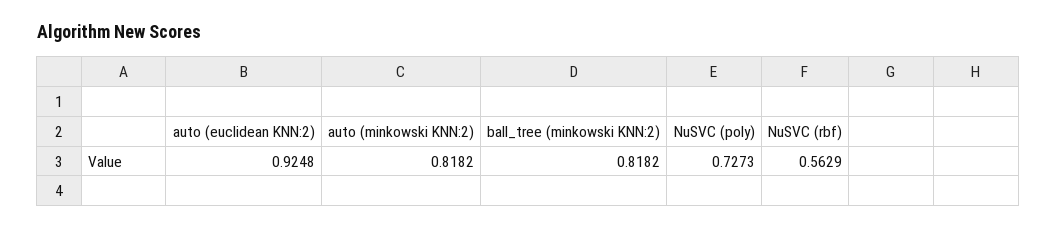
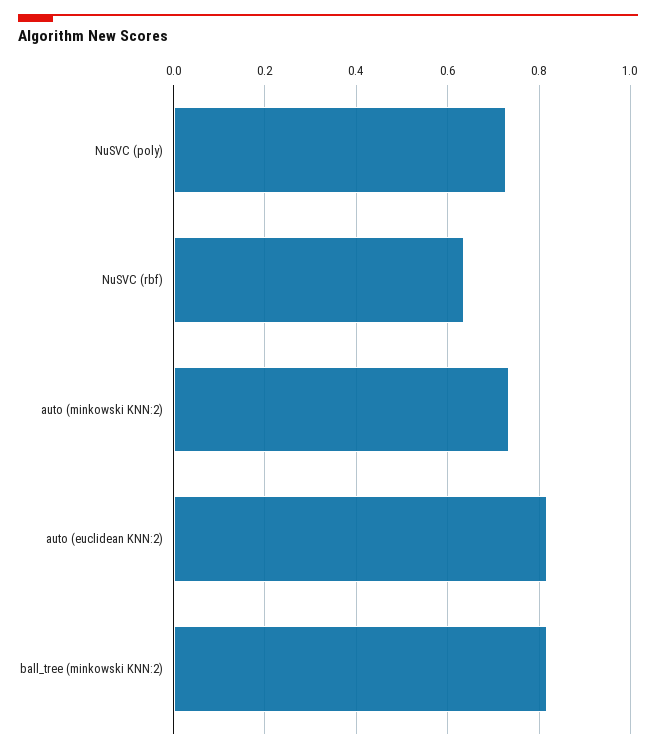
auto (euclidean KNN:2): 0.9248 -> 0.82
auto (minkowski KNN:2): 0.8182 -> 0.74
NuSVC (rbf): 0.5629 -> 0.64

